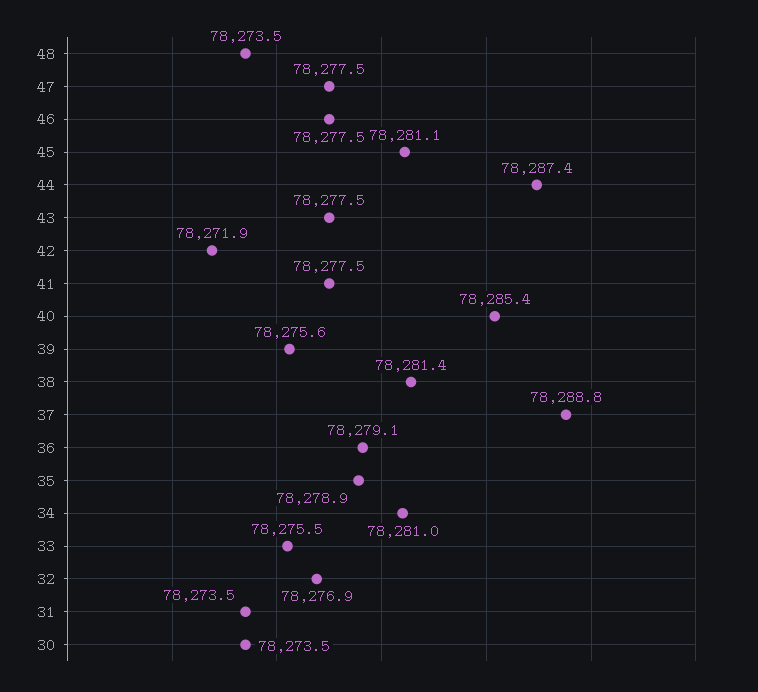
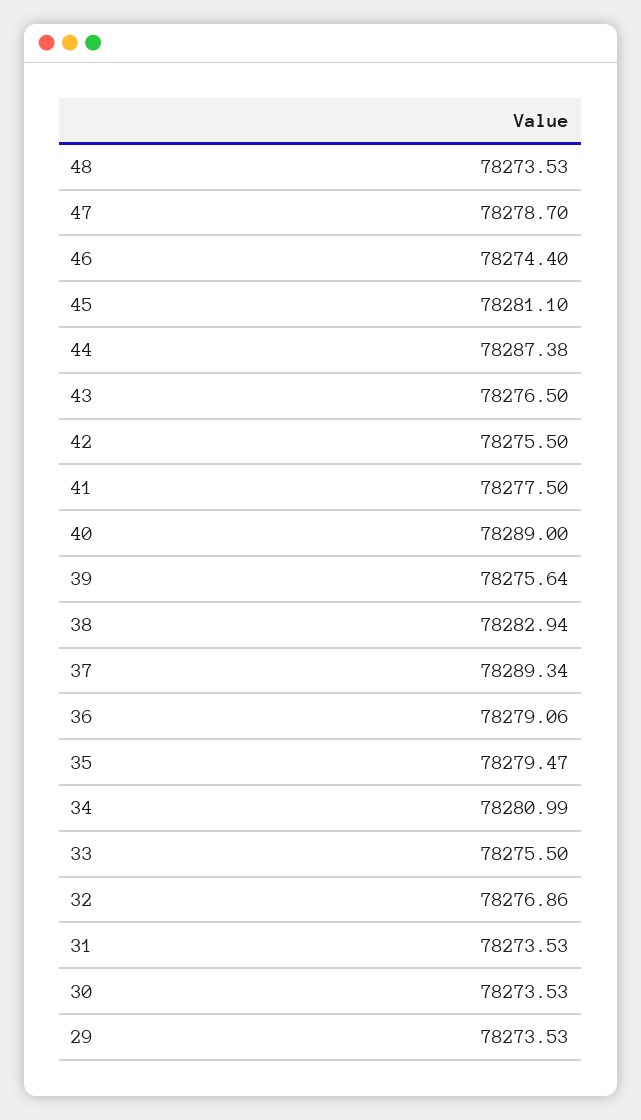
47: 78277.5 -> 78278.7
46: 78277.5 -> 78274.4
43: 78277.5 -> 78276.5
42: 78271.9 -> 78275.5
40: 78285.4 -> 78289
38: 78281.4 -> 78282.94
37: 78288.8 -> 78289.34
35: 78278.9 -> 78279.47
29: none -> 78273.53

